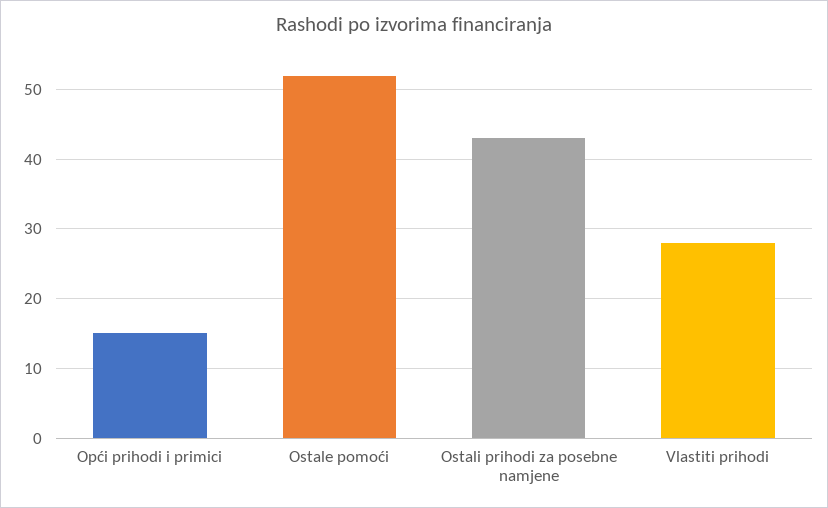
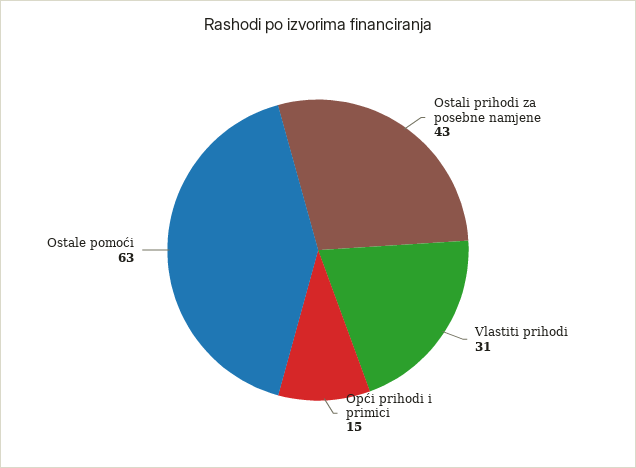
Ostale pomoći: 52 -> 63
Vlastiti prihodi: 28 -> 31

